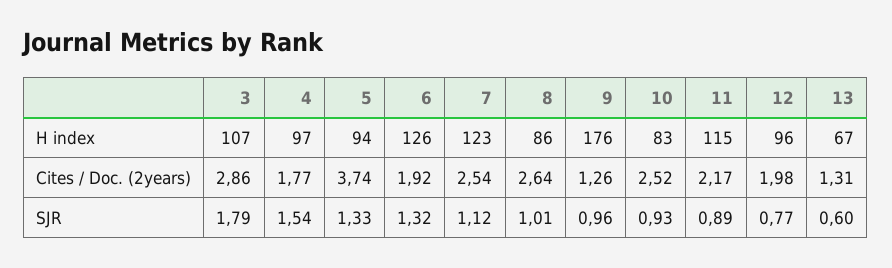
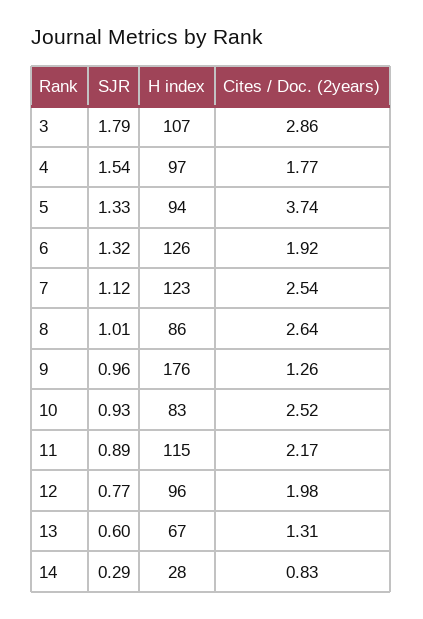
14, SJR: none -> 0.29
14, H index: none -> 28
14, Cites / Doc. (2years): none -> 0.83

